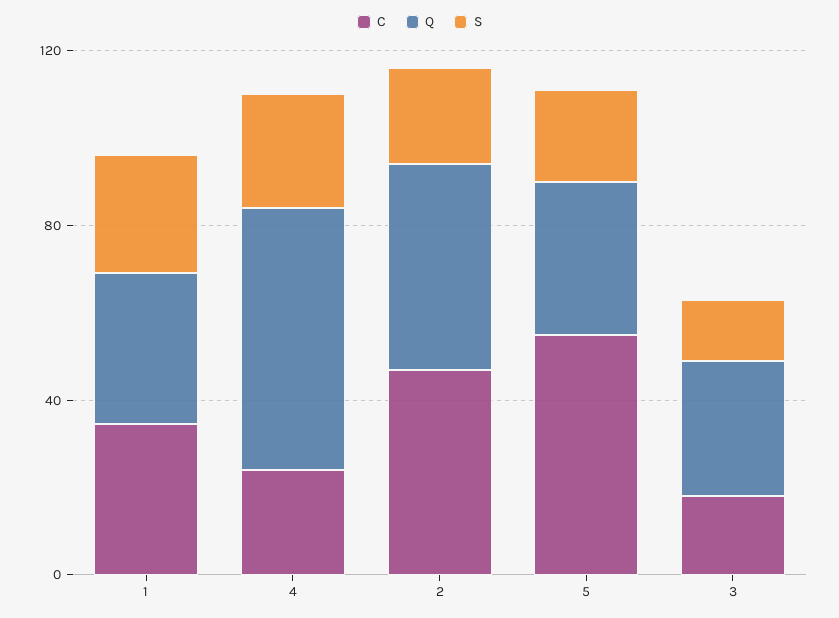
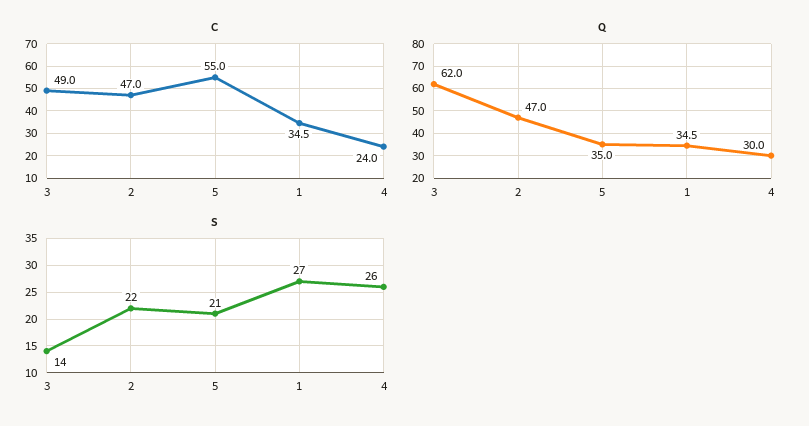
Q, 4: 60 -> 30
C, 3: 20 -> 49
Q, 3: 30 -> 62

